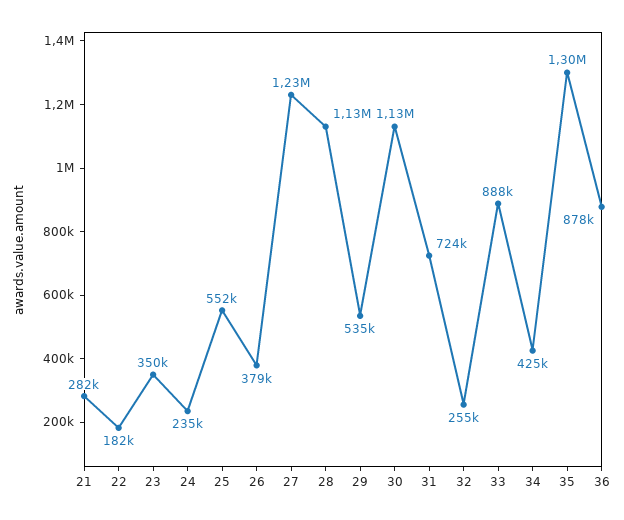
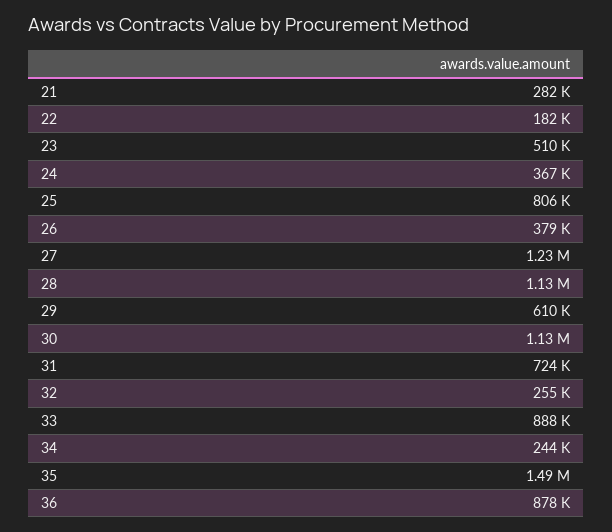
23: 350000 -> 510000
24: 235000 -> 367000
25: 552000 -> 806000
29: 535000 -> 610000
34: 425000 -> 244000
35: 1300000 -> 1490000

